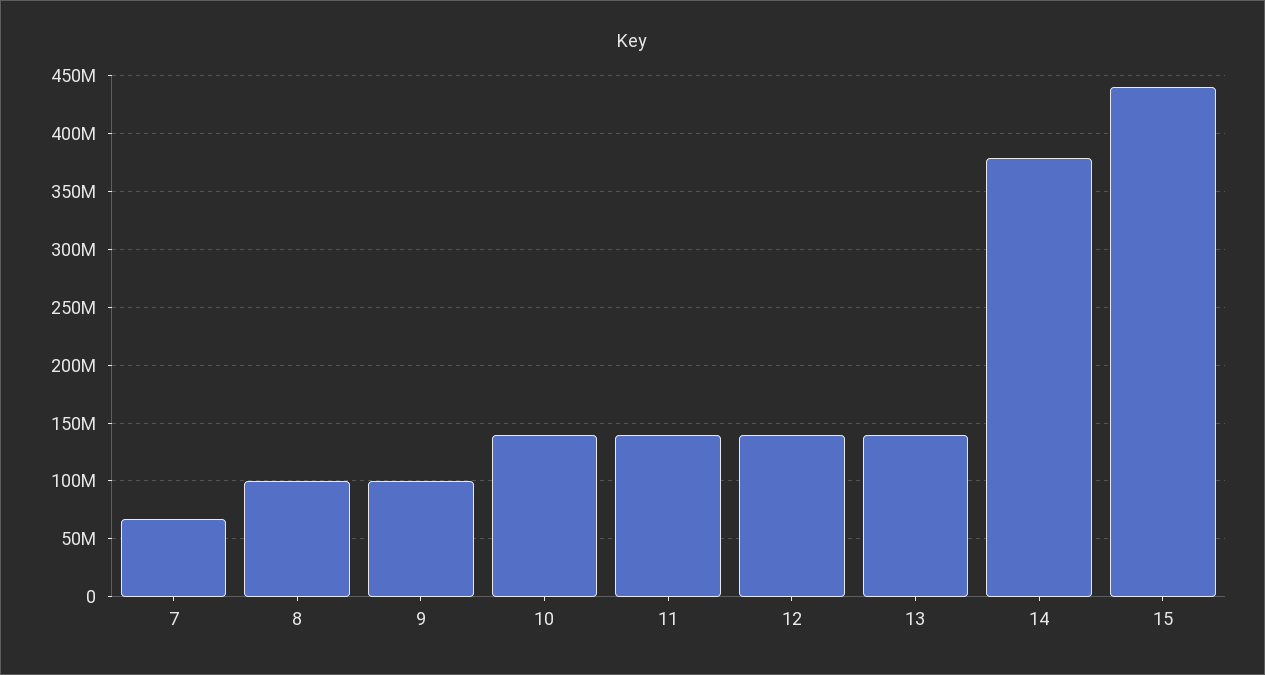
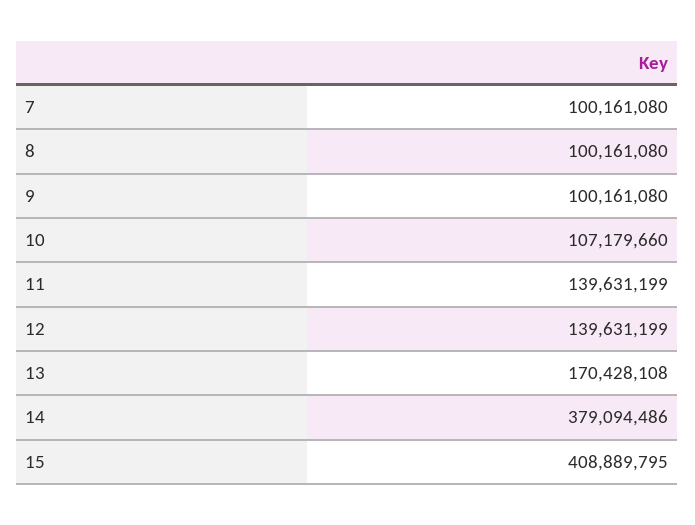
7: 70000000 -> 100161080
10: 140000000 -> 107179660
13: 140000000 -> 170428108
15: 440000000 -> 408889795

